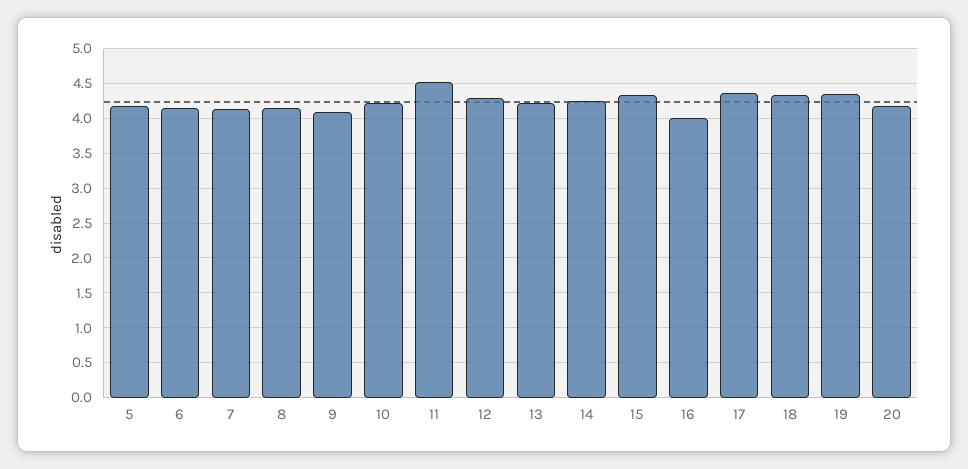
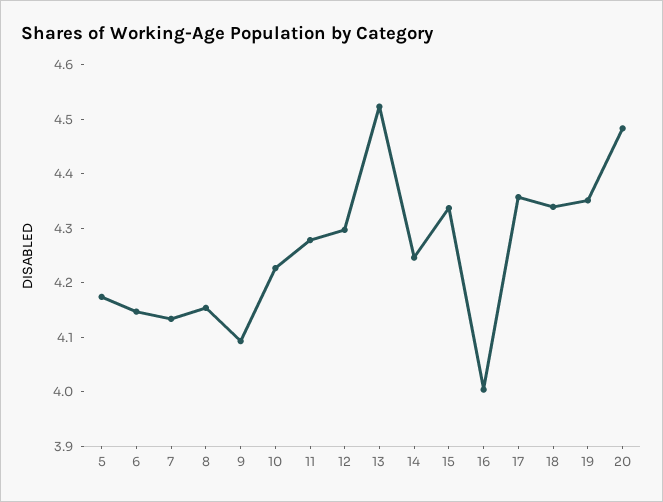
11: 4.5 -> 4.28
13: 4.2 -> 4.52
20: 4.2 -> 4.48

